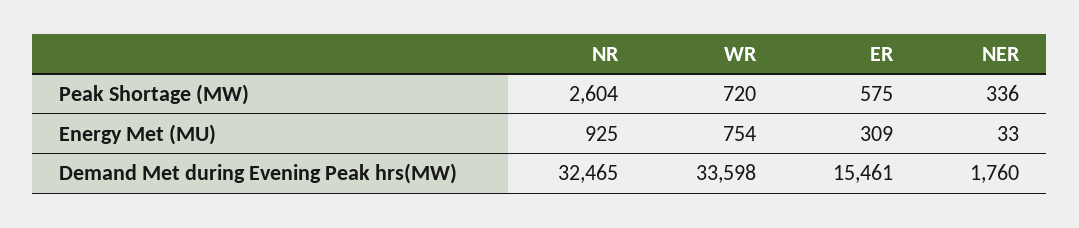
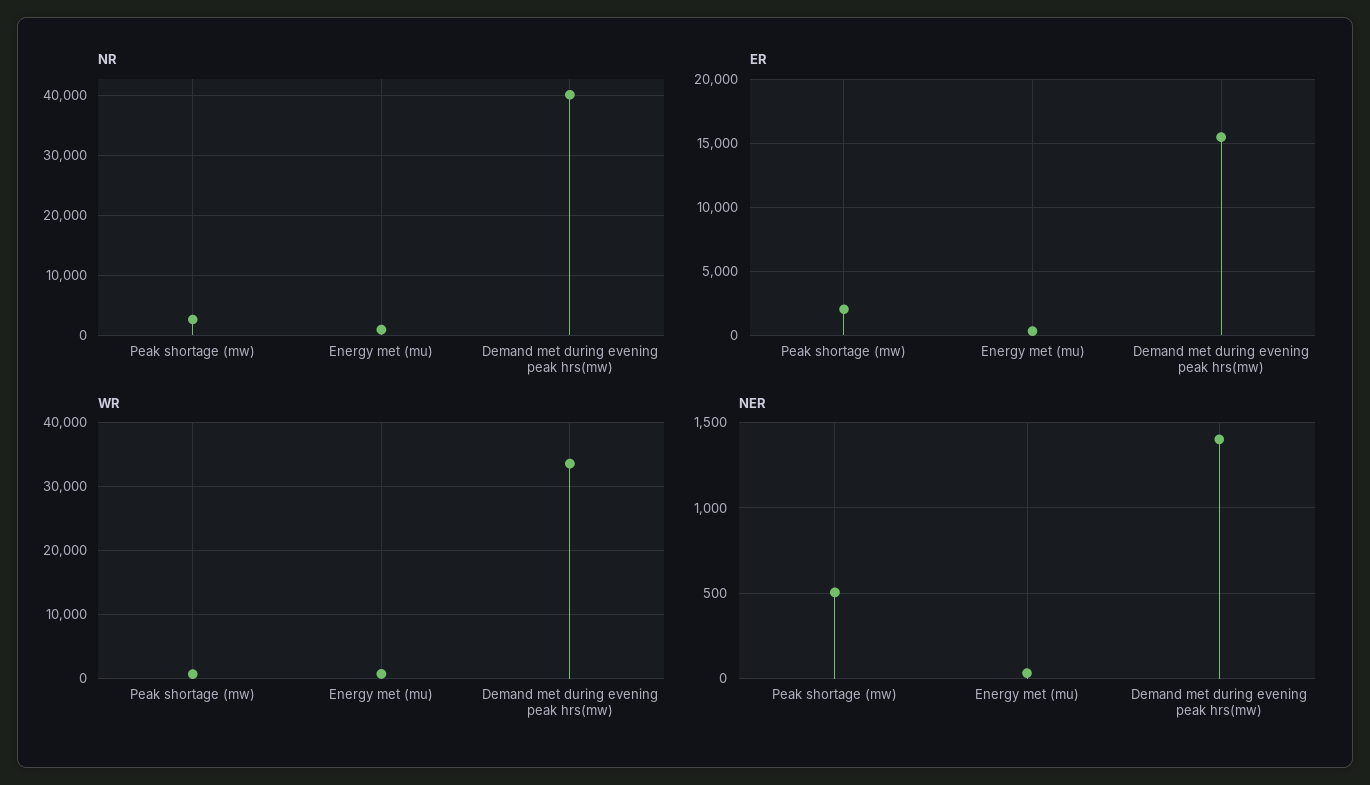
ER, Peak Shortage (MW): 575 -> 2000
NER, Peak Shortage (MW): 336 -> 500
NR, Demand Met during Evening Peak hrs(MW): 32465 -> 40000
NER, Demand Met during Evening Peak hrs(MW): 1760 -> 1400

